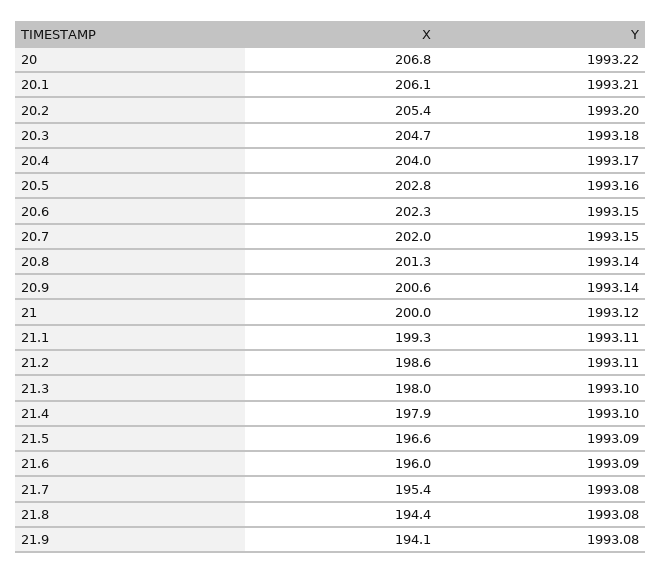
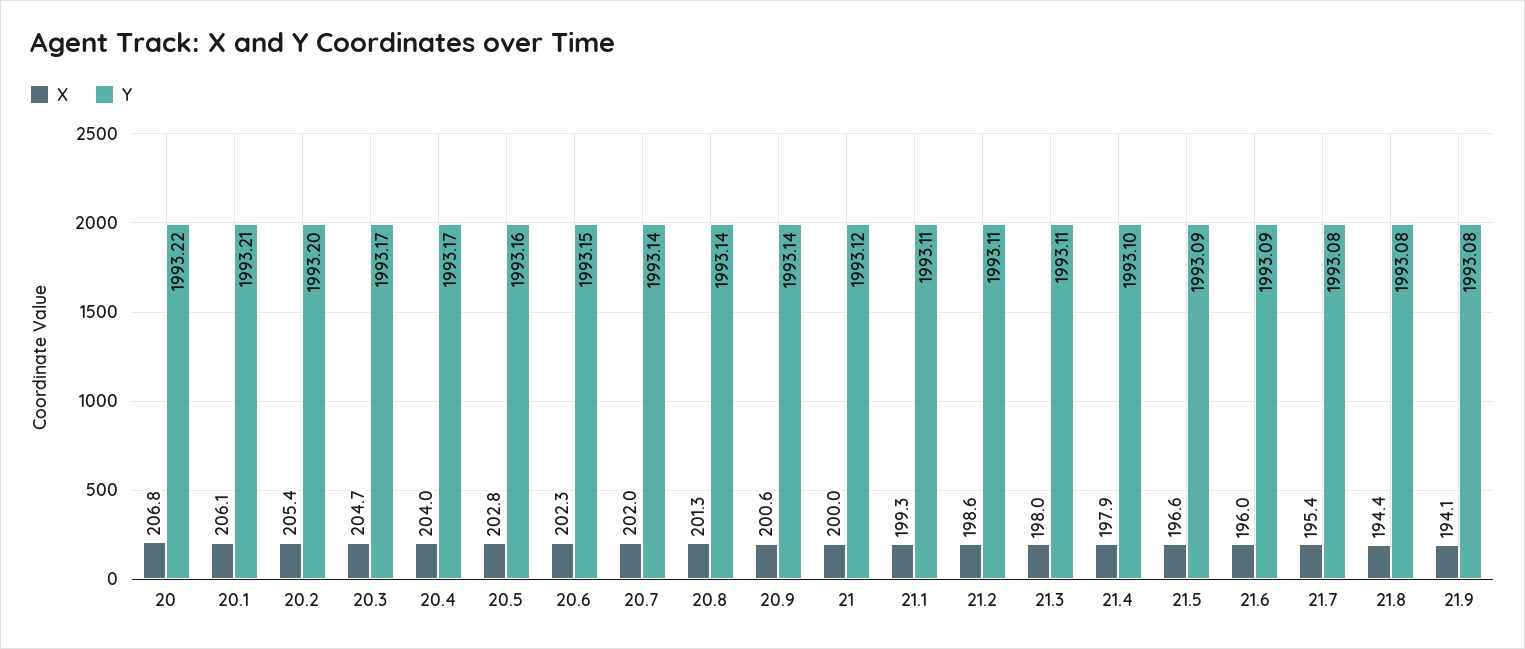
Y, 20.3: 1993.18 -> 1993.17
Y, 20.7: 1993.15 -> 1993.14
Y, 21.3: 1993.1 -> 1993.11

